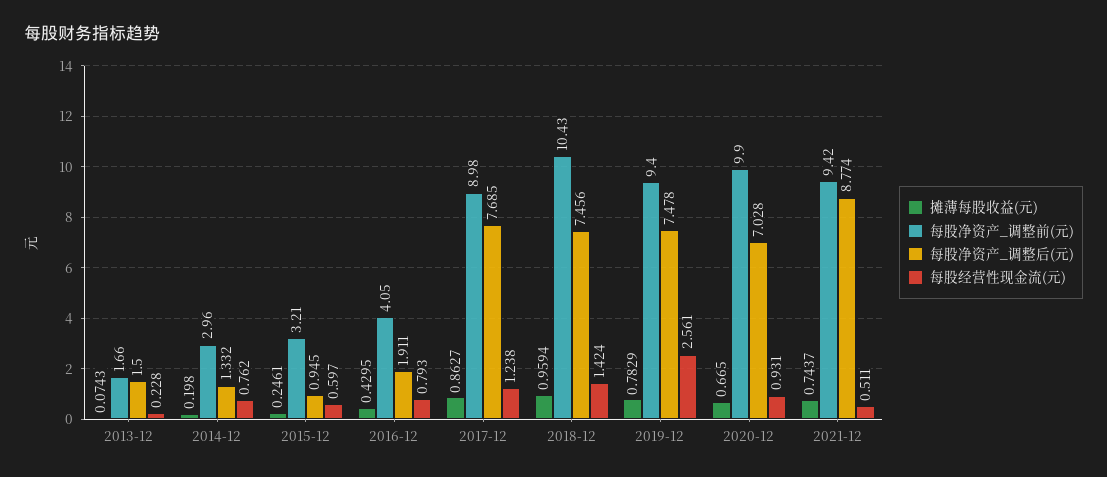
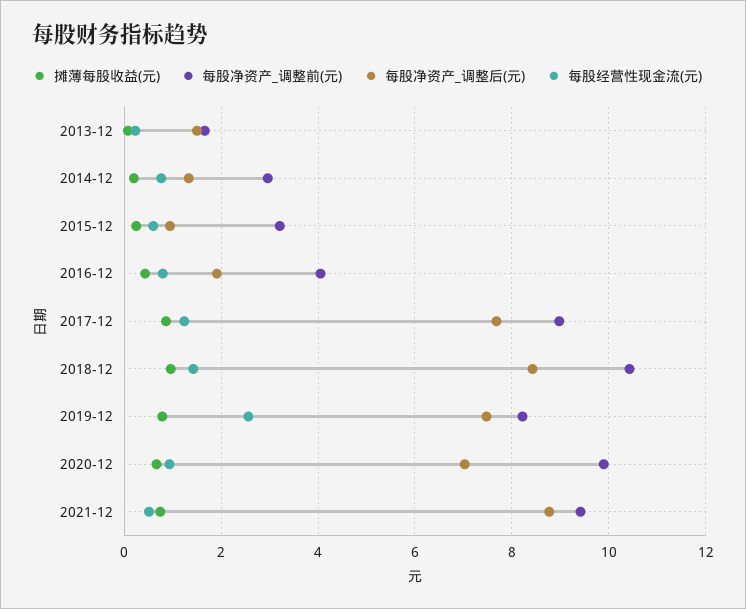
每股净资产_调整后(元), 2018-12: 7.456 -> 8.4
每股净资产_调整前(元), 2019-12: 9.4 -> 8.2

